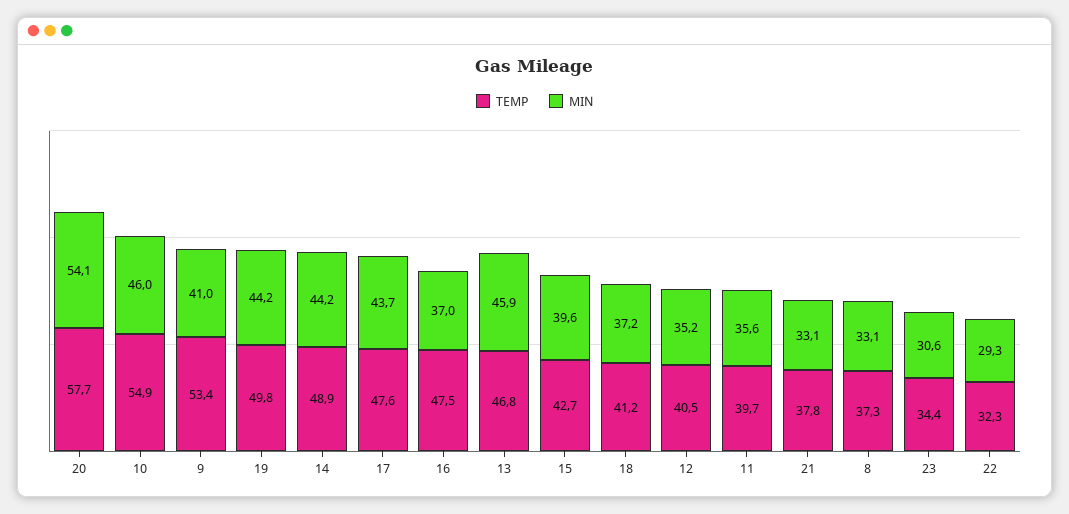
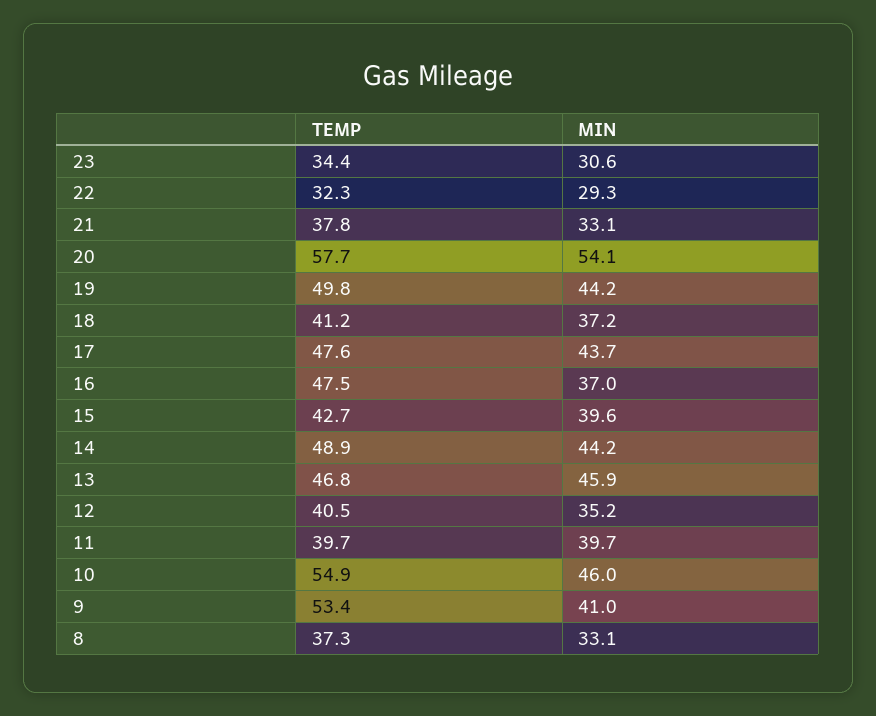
MIN, 11: 35.6 -> 39.7

